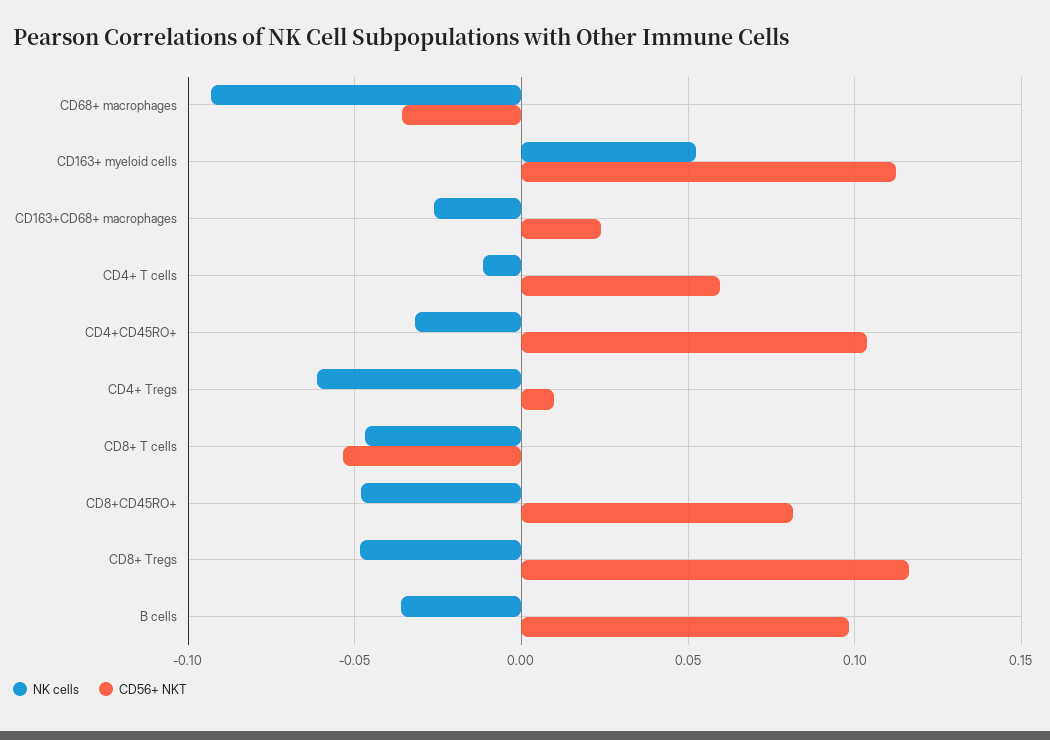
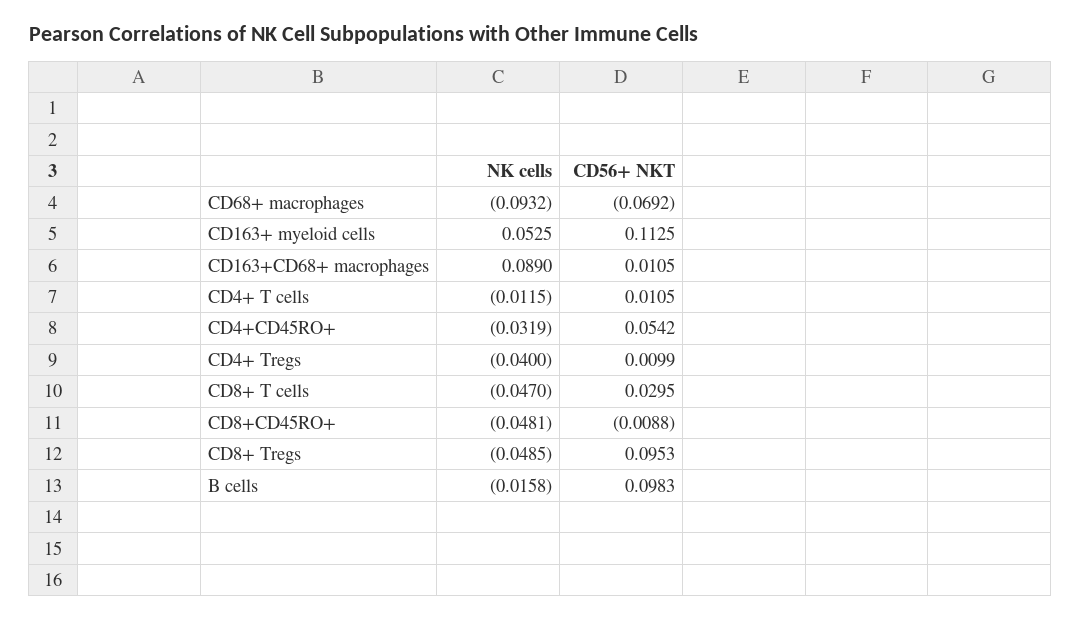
CD56+ NKT, CD68+ macrophages: -0.035 -> -0.0692
NK cells, CD163+CD68+ macrophages: -0.025 -> 0.089
CD56+ NKT, CD163+CD68+ macrophages: 0.025 -> 0.0105
CD56+ NKT, CD4+ T cells: 0.06 -> 0.0105
CD56+ NKT, CD4+CD45RO+: 0.105 -> 0.0542
NK cells, CD4+ Tregs: -0.06 -> -0.04
CD56+ NKT, CD8+ T cells: -0.055 -> 0.0295
CD56+ NKT, CD8+CD45RO+: 0.08 -> -0.0088
CD56+ NKT, CD8+ Tregs: 0.115 -> 0.0953
NK cells, B cells: -0.035 -> -0.0158

